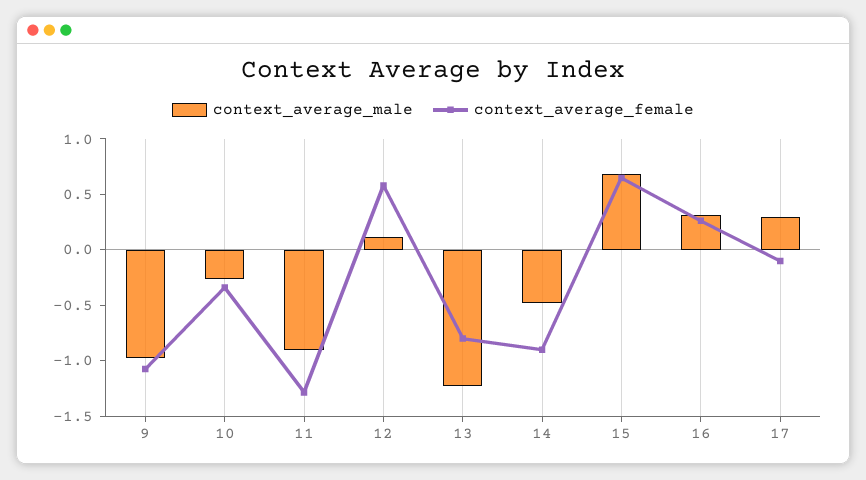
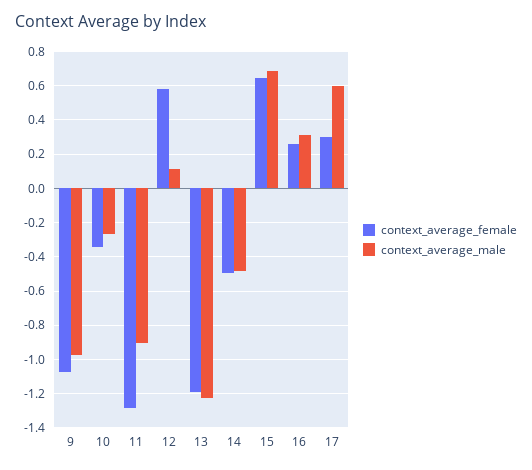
context_average_female, 13: -0.8 -> -1.2
context_average_female, 14: -0.9 -> -0.5
context_average_male, 17: 0.3 -> 0.6
context_average_female, 17: -0.1 -> 0.3

